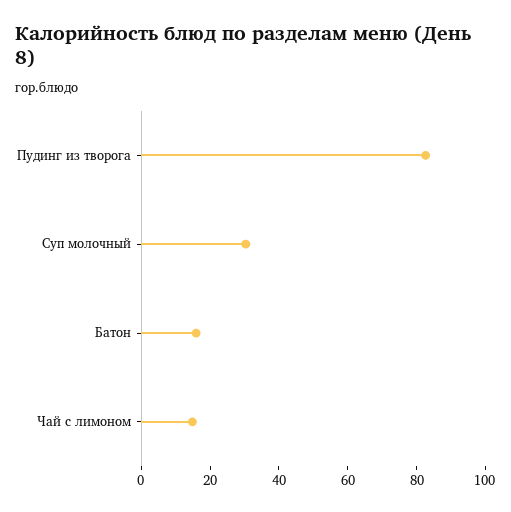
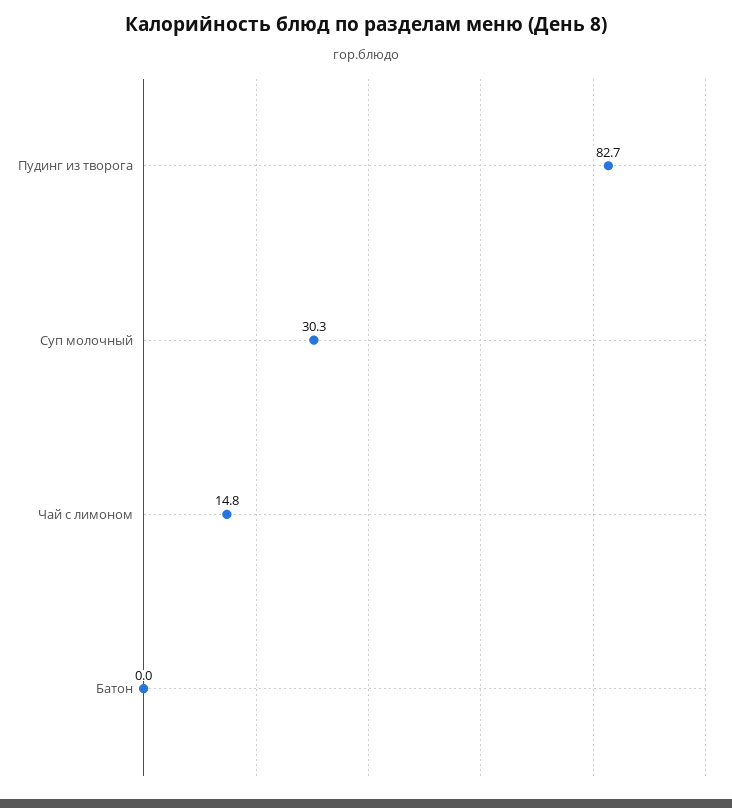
Батон: 15 -> 0

